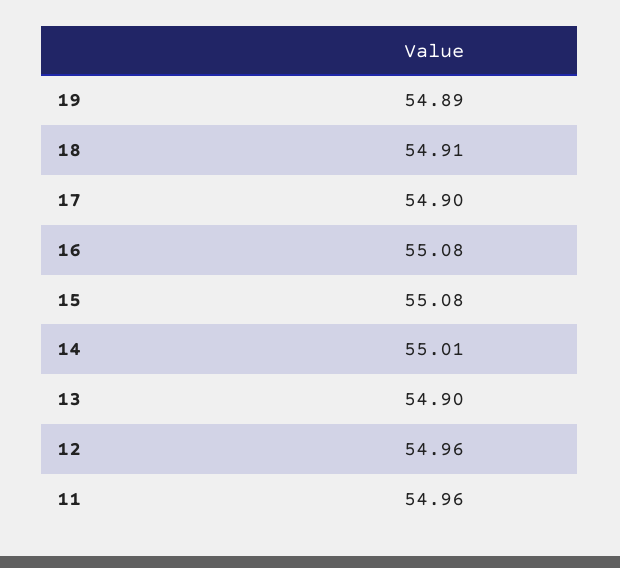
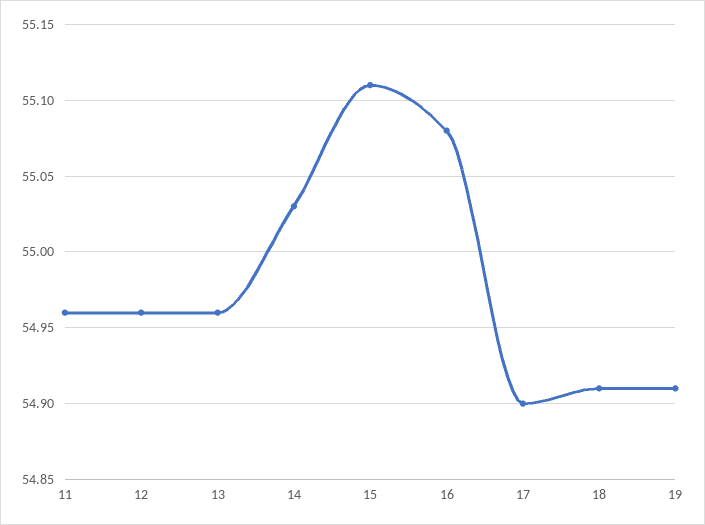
19: 54.89 -> 54.91
15: 55.08 -> 55.11
14: 55.01 -> 55.03
13: 54.9 -> 54.96

